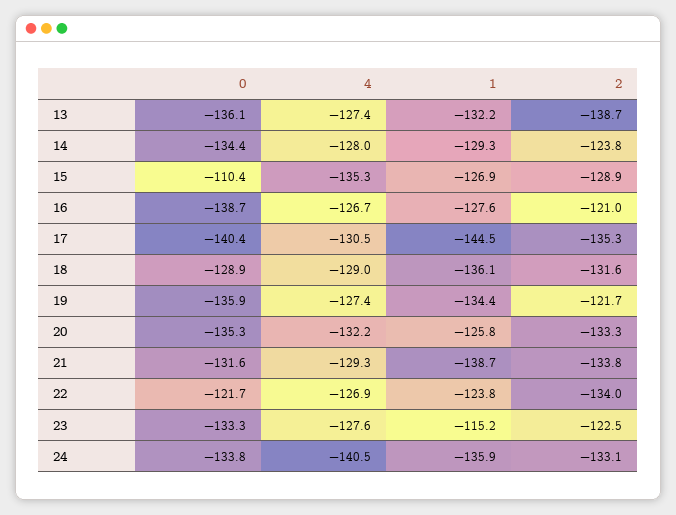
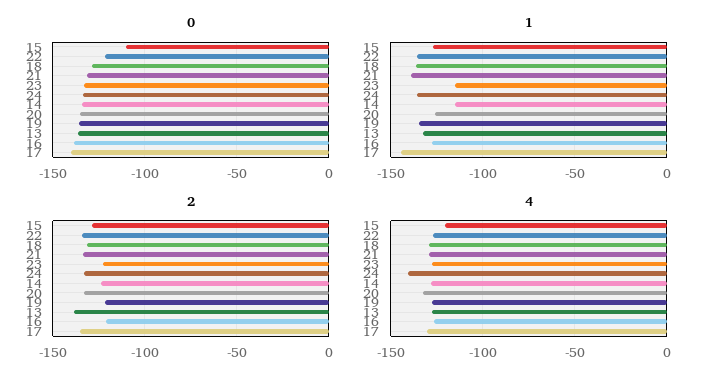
1, 14: -129.3 -> -115
4, 15: -135.3 -> -120
1, 22: -123.8 -> -135

